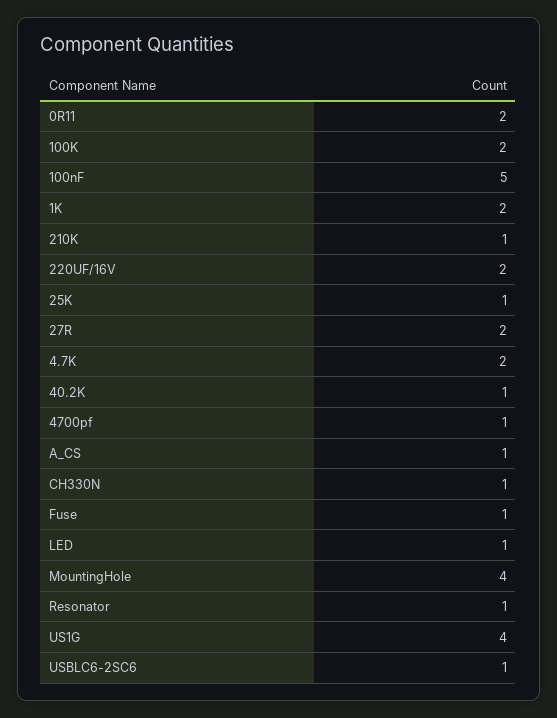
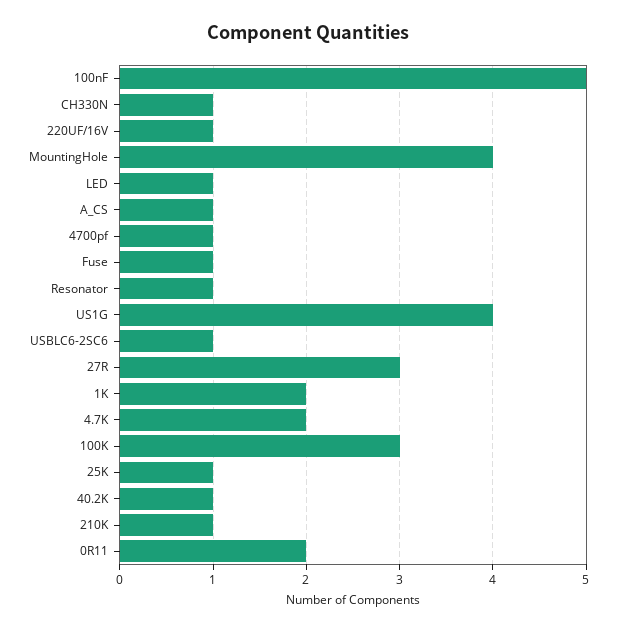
100K: 2 -> 3
220UF/16V: 2 -> 1
27R: 2 -> 3

